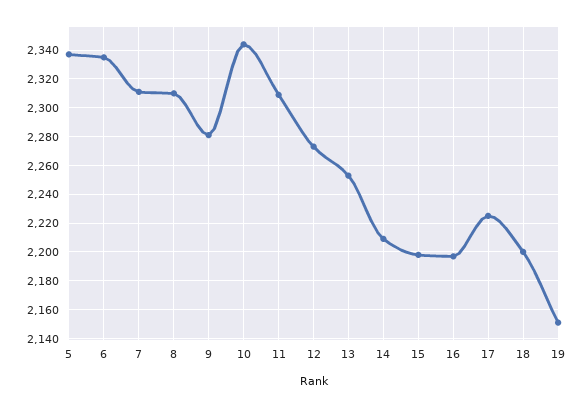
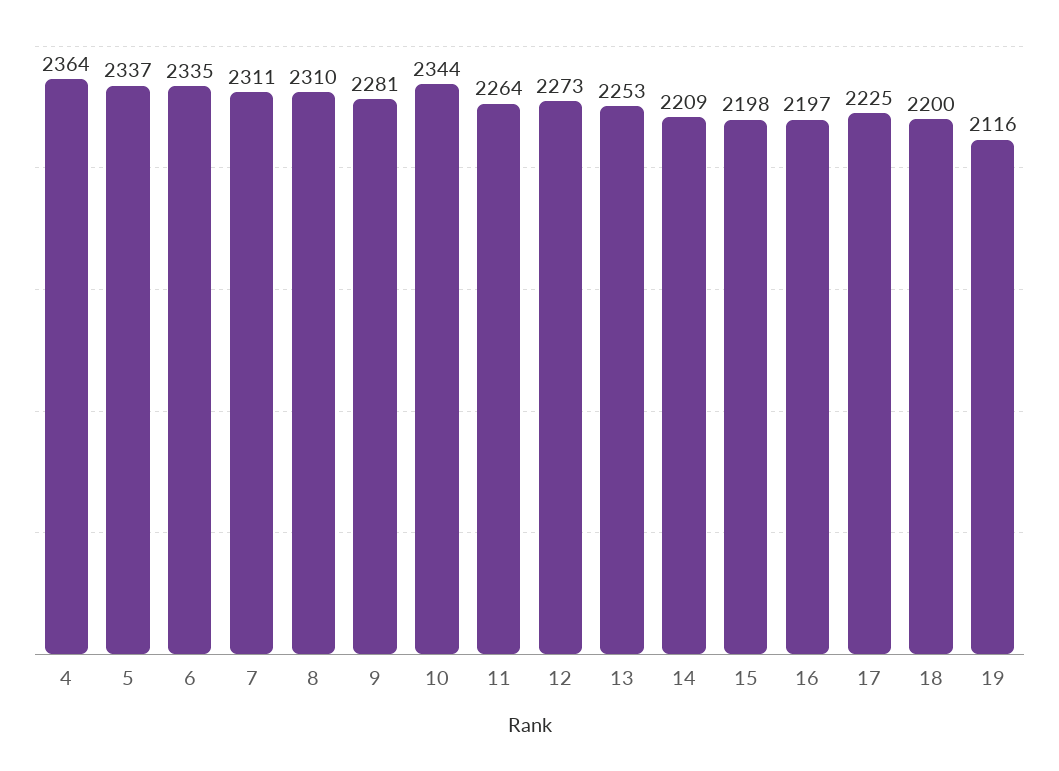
11: 2310 -> 2264
19: 2150 -> 2116
4: none -> 2364

